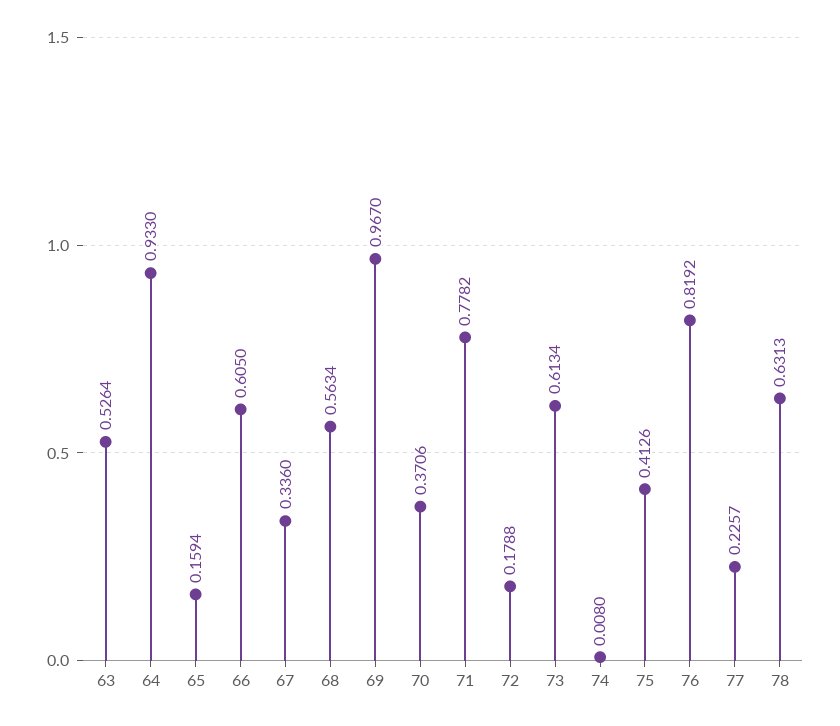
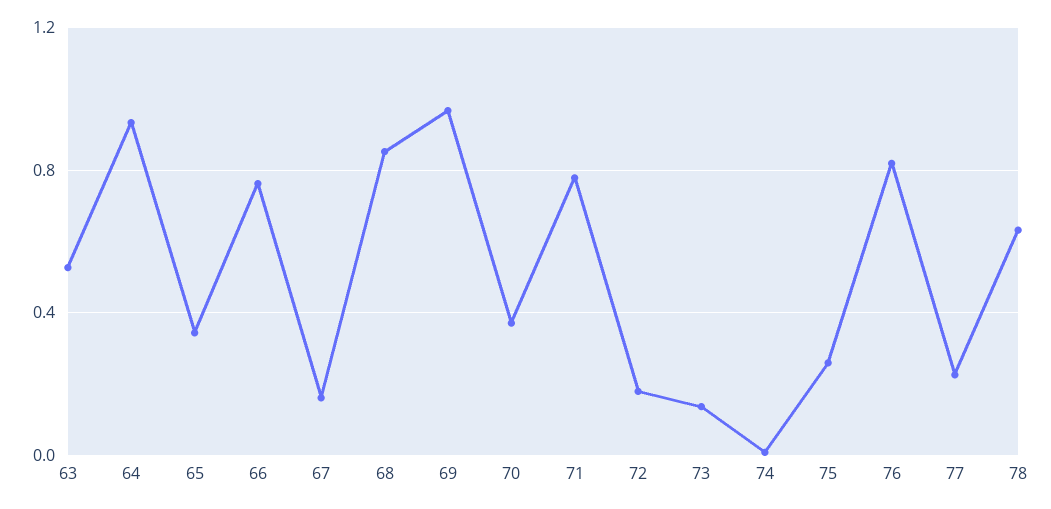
65: 0.1594 -> 0.35
66: 0.605 -> 0.75
67: 0.336 -> 0.15
68: 0.5634 -> 0.85
73: 0.6134 -> 0.15
75: 0.4126 -> 0.25

